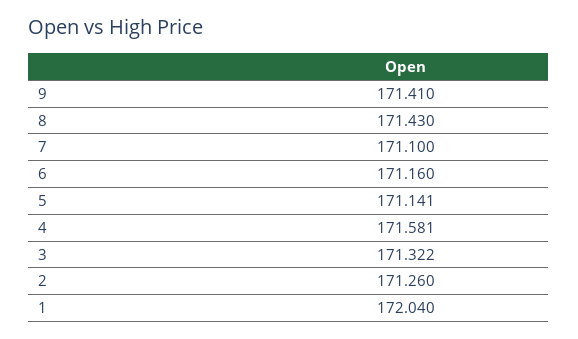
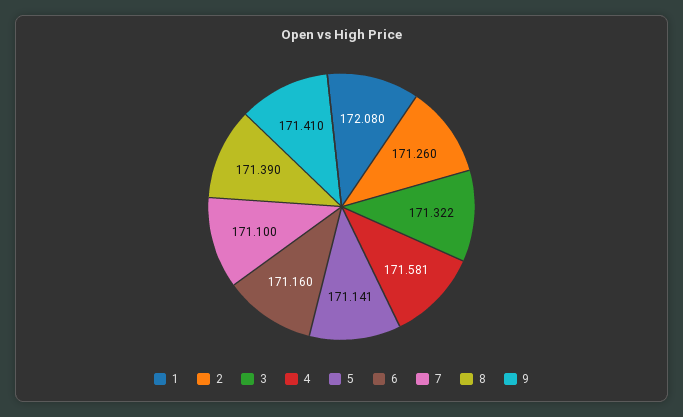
8: 171.43 -> 171.39
1: 172.04 -> 172.08

